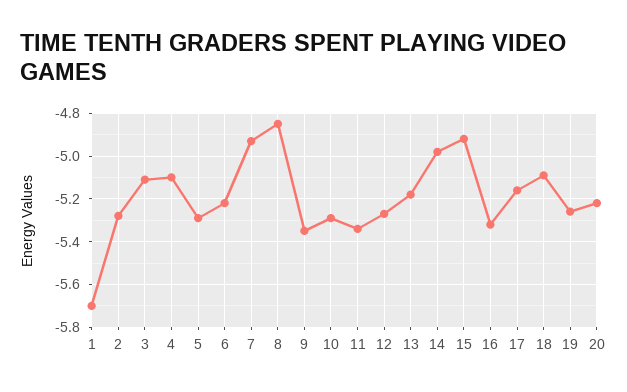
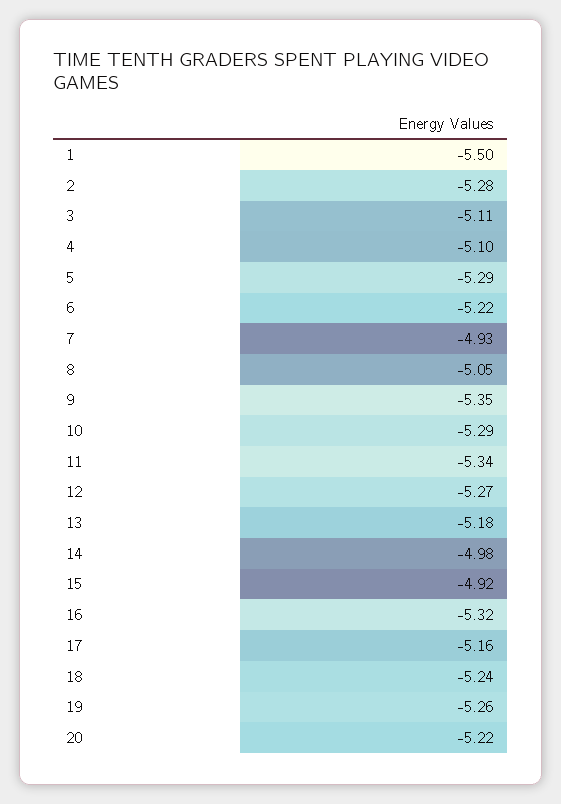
1: -5.7 -> -5.5
8: -4.85 -> -5.05
18: -5.1 -> -5.24

